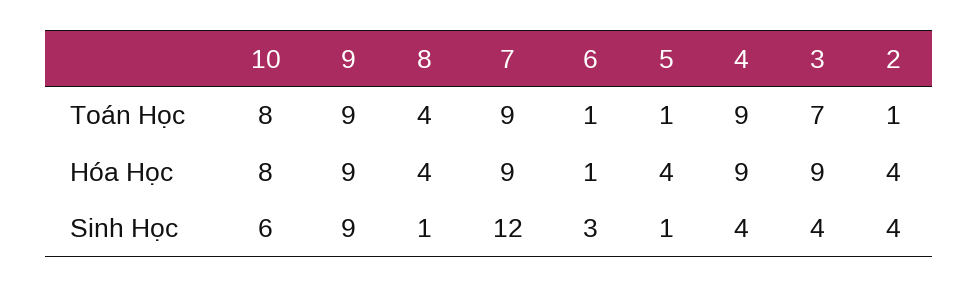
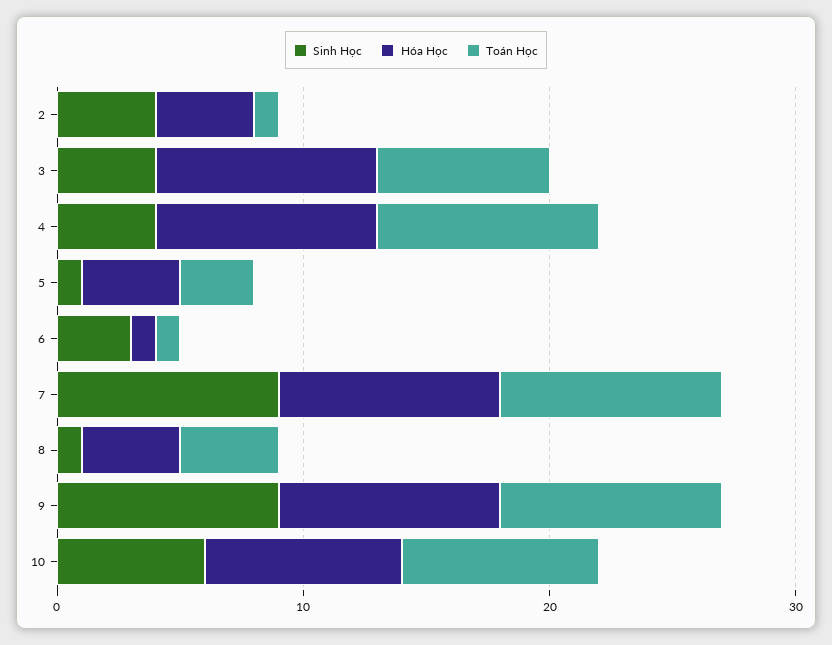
Toán Học, 5: 1 -> 3
Sinh Học, 7: 12 -> 9

